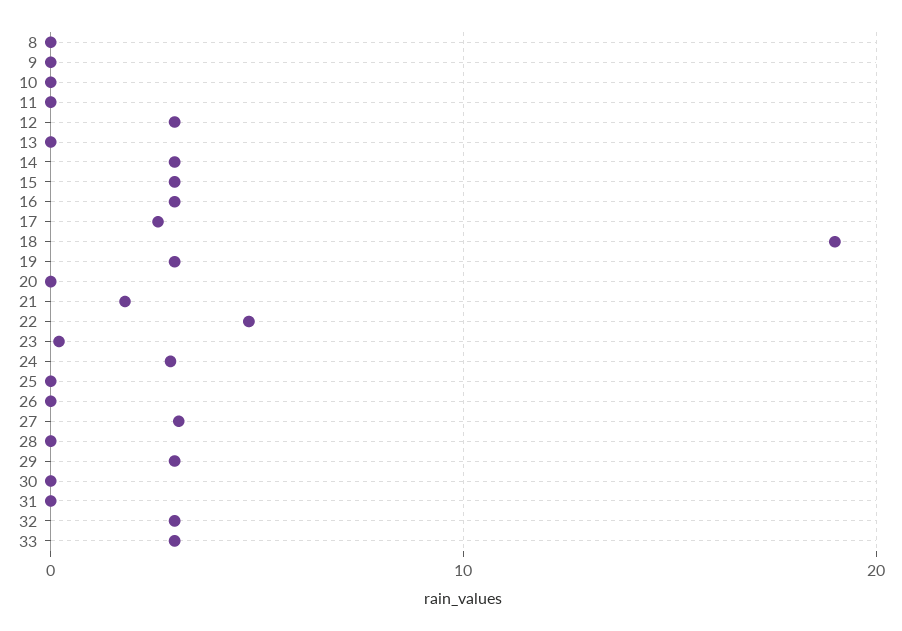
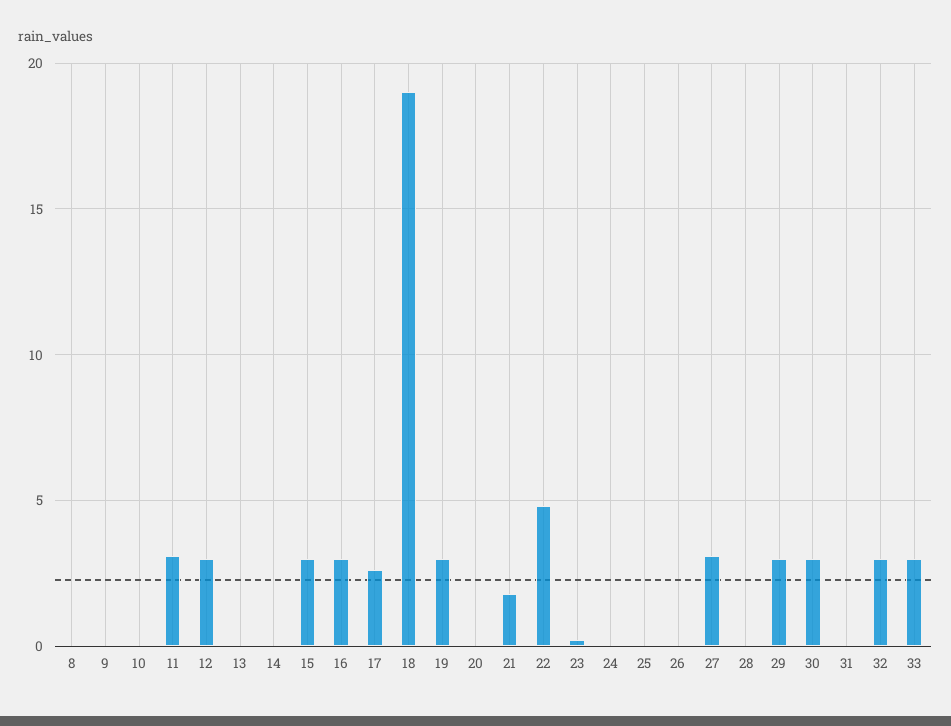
11: 0 -> 3
14: 3 -> 0
24: 3 -> 0
30: 0 -> 3

